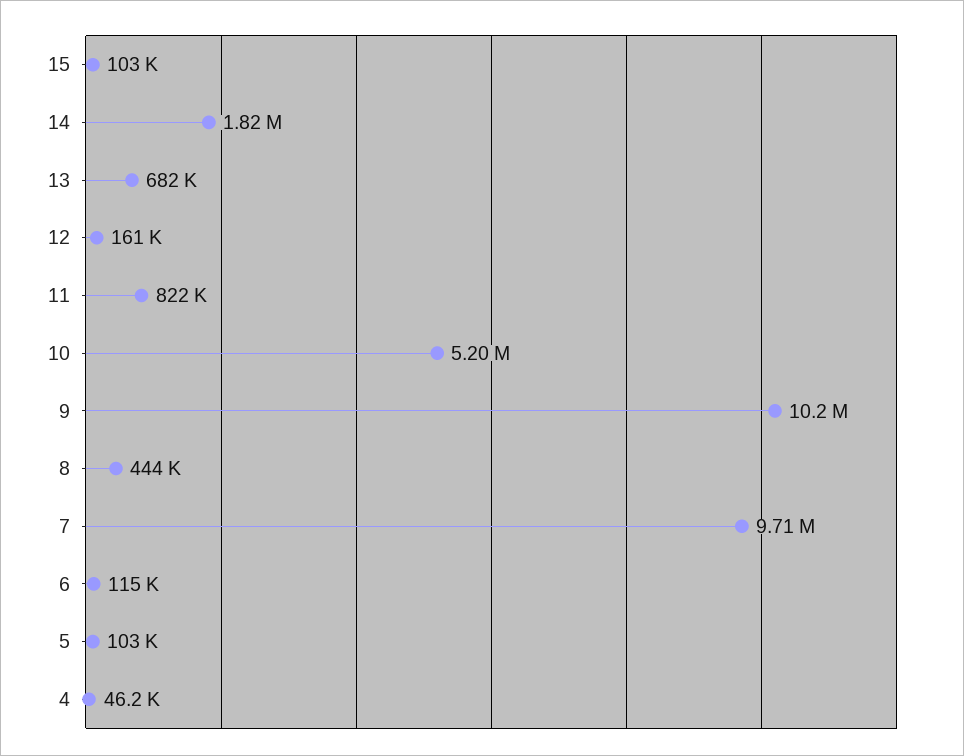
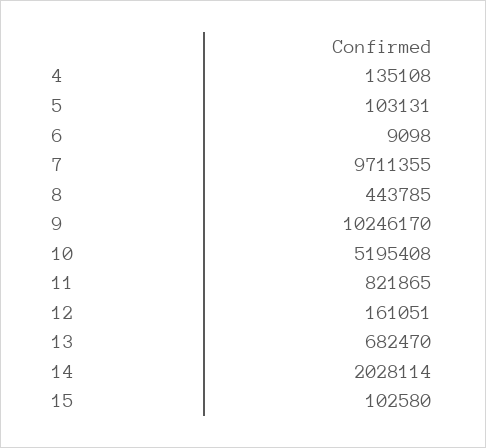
14: 1820000 -> 2028114
6: 115000 -> 9098
4: 46200 -> 135108

